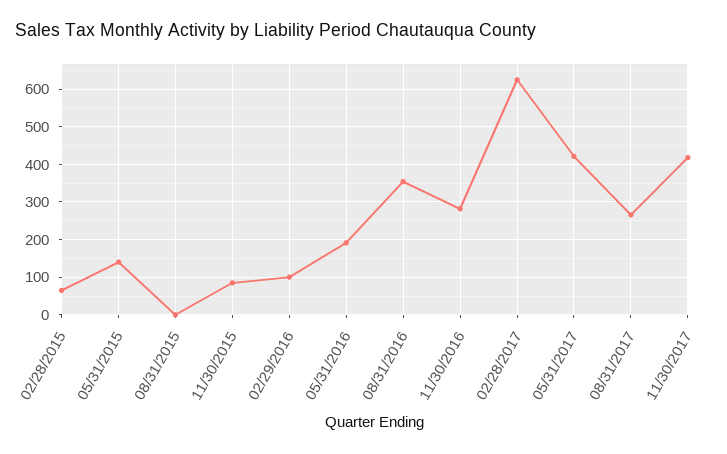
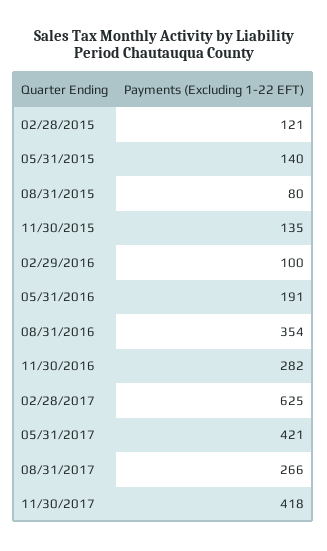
02/28/2015: 60 -> 121
08/31/2015: 0 -> 80
11/30/2015: 80 -> 135

